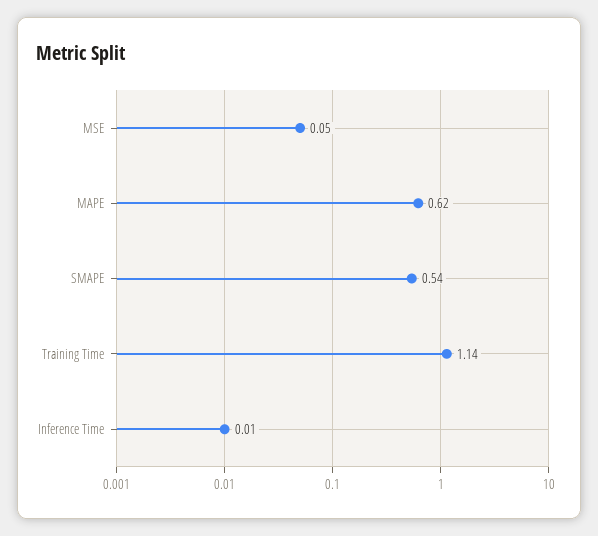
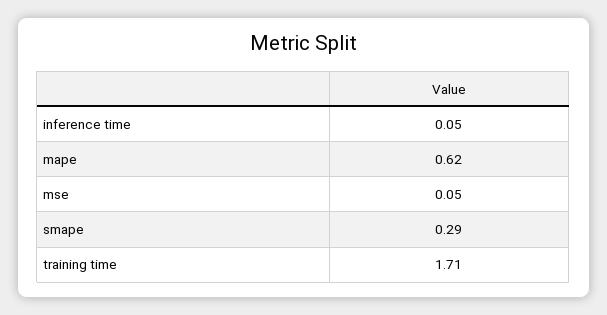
SMAPE: 0.54 -> 0.29
Training Time: 1.14 -> 1.71
Inference Time: 0.01 -> 0.05

